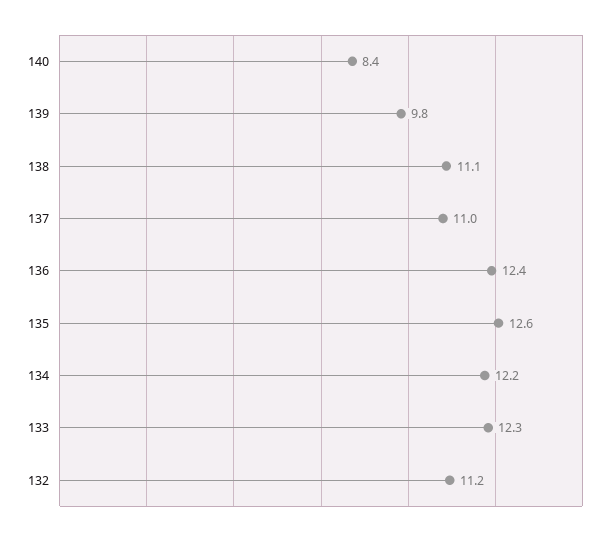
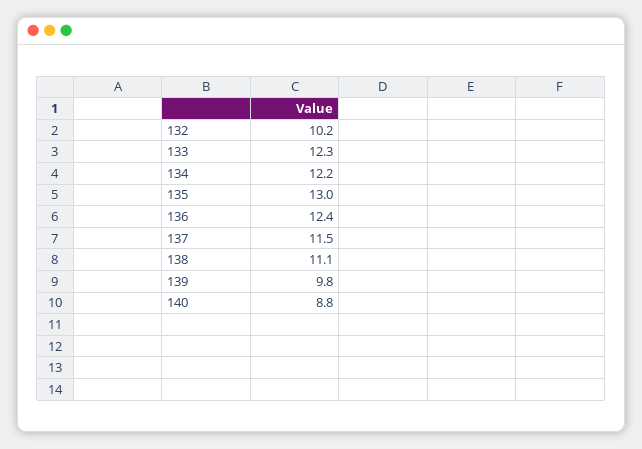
140: 8.4 -> 8.8
137: 11 -> 11.5
135: 12.6 -> 13
132: 11.2 -> 10.2

